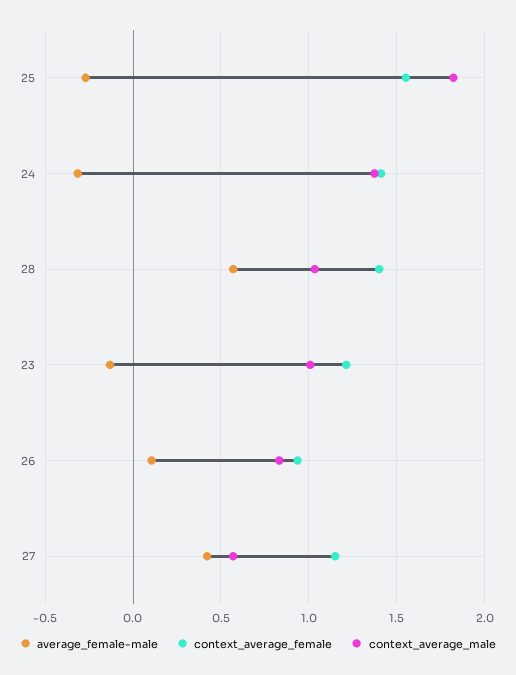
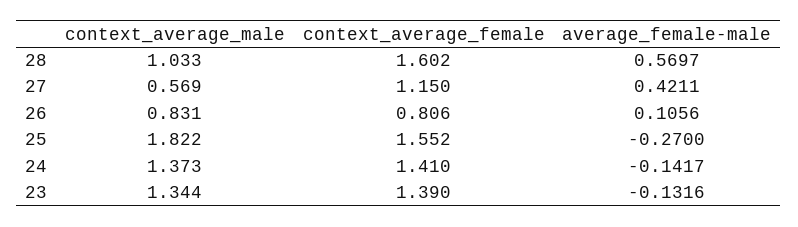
average_female-male, 24: -0.3 -> -0.1417
context_average_female, 28: 1.4 -> 1.602
context_average_female, 23: 1.2 -> 1.39
context_average_male, 23: 1 -> 1.344
context_average_female, 26: 0.95 -> 0.806

